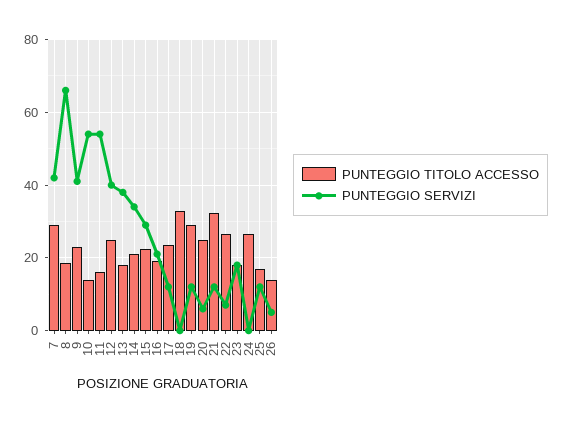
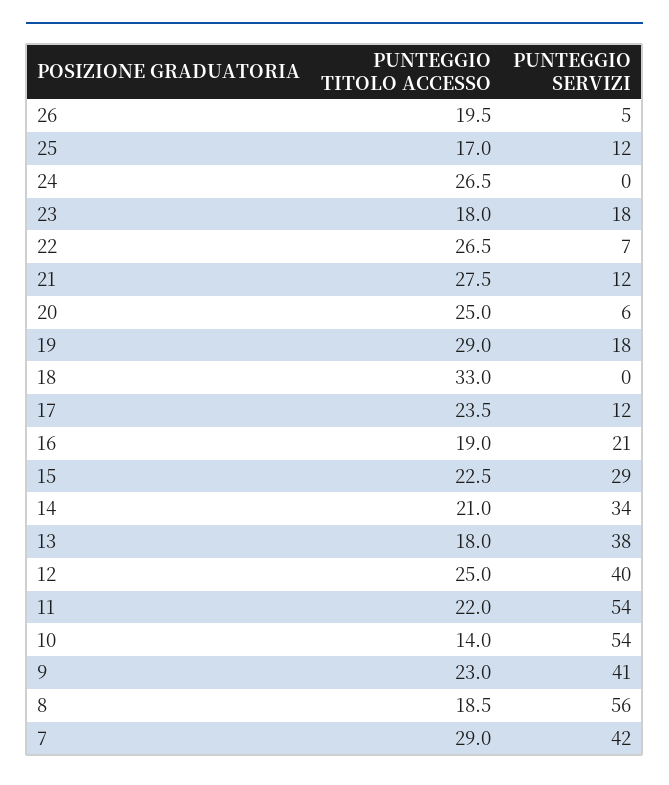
PUNTEGGIO SERVIZI, 8: 66 -> 56
PUNTEGGIO TITOLO ACCESSO, 11: 16 -> 22
PUNTEGGIO SERVIZI, 19: 12 -> 18
PUNTEGGIO TITOLO ACCESSO, 21: 32 -> 27.5
PUNTEGGIO TITOLO ACCESSO, 26: 14 -> 19.5

